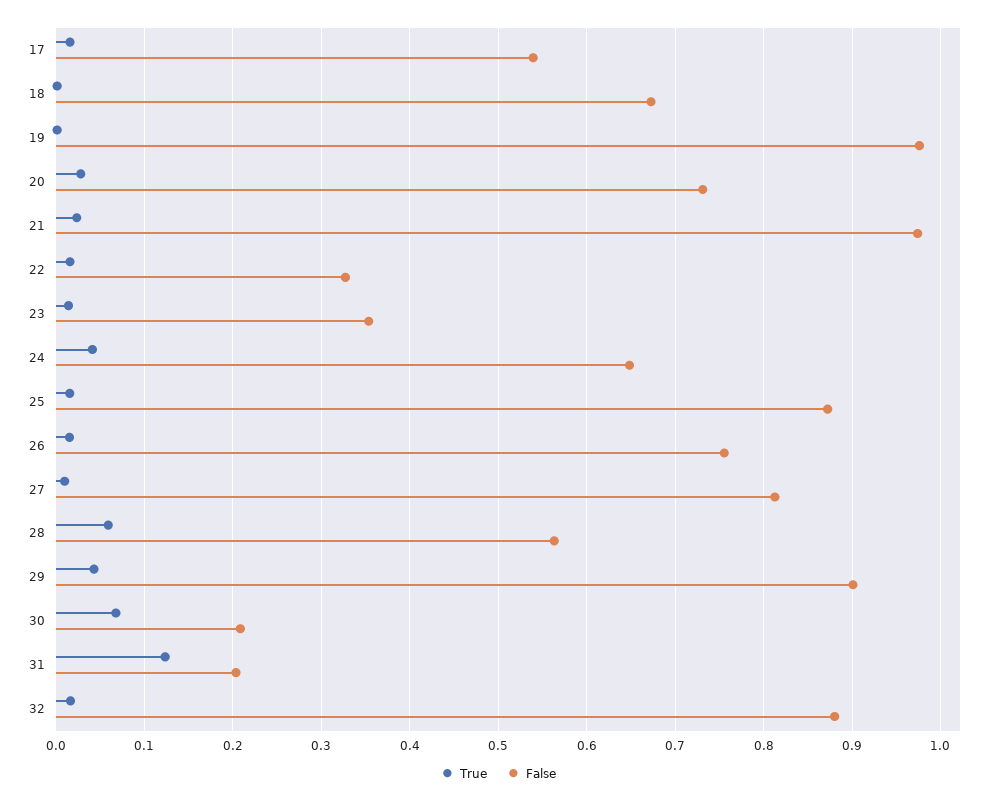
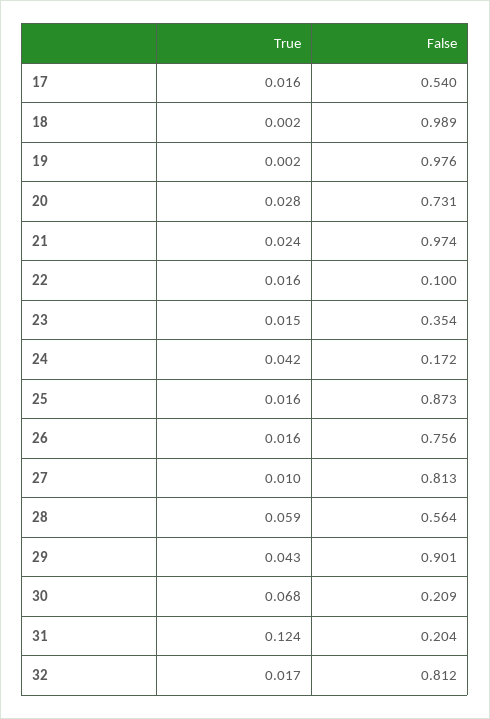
False, 18: 0.67 -> 0.989
False, 22: 0.33 -> 0.1
False, 24: 0.65 -> 0.172
False, 32: 0.88 -> 0.812

